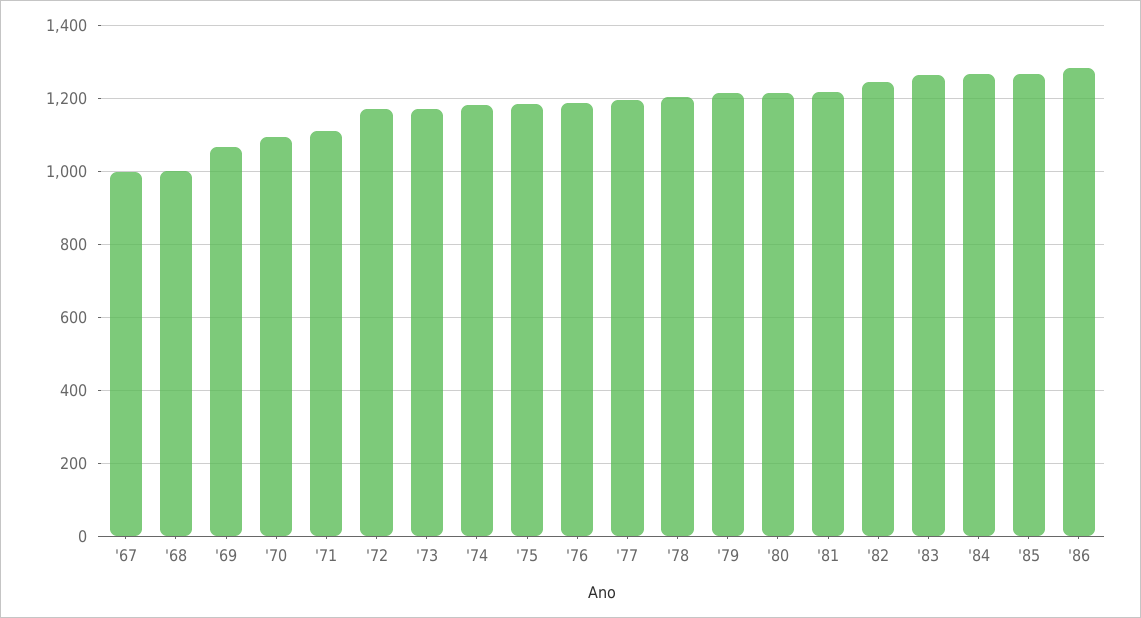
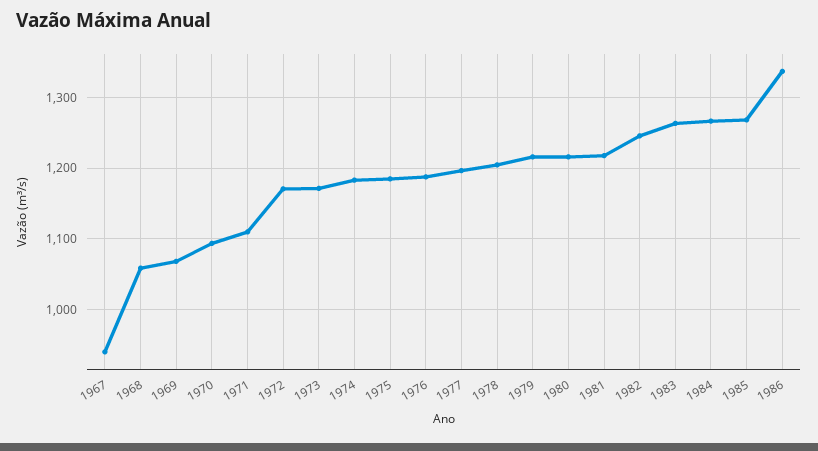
'67: 1000 -> 940
'68: 1000 -> 1060
'86: 1280 -> 1340

